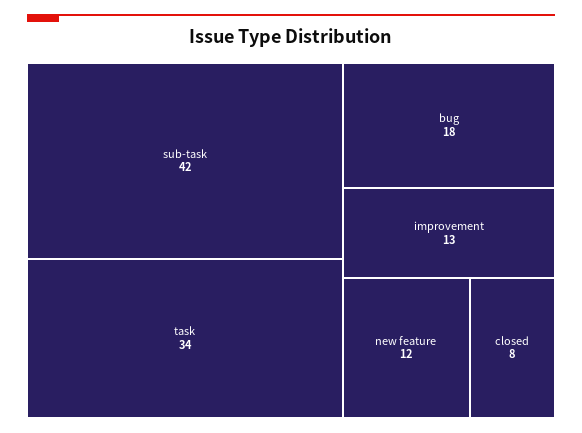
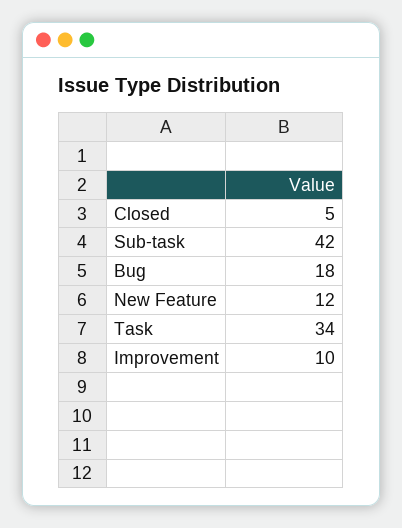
improvement: 13 -> 10
closed: 8 -> 5

